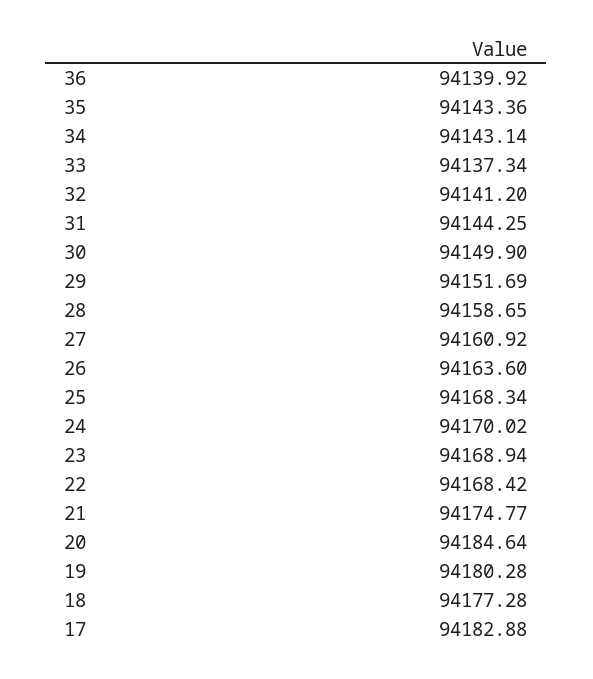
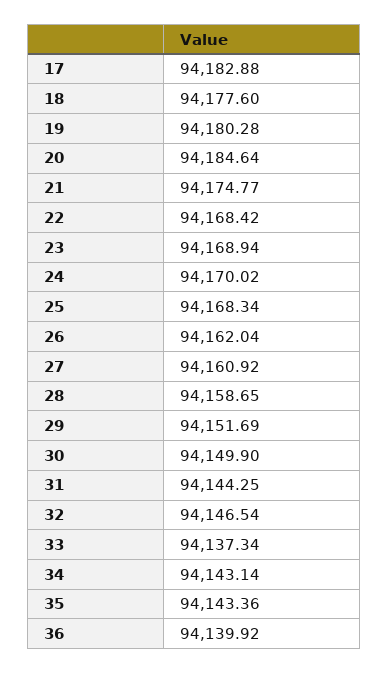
32: 94141.2 -> 94146.54
26: 94163.6 -> 94162.04
18: 94177.28 -> 94177.6

